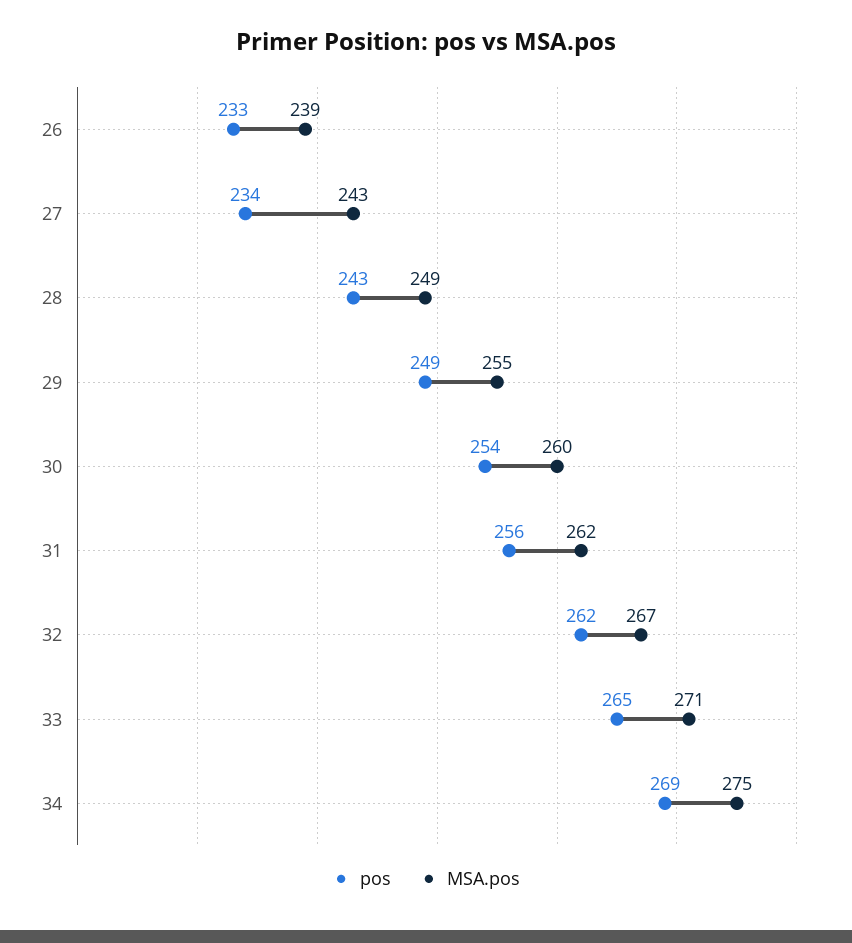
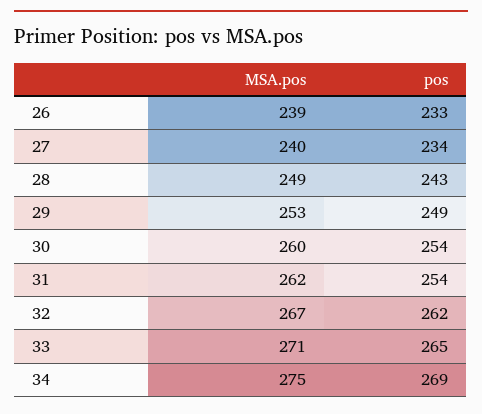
MSA.pos, 27: 243 -> 240
MSA.pos, 29: 255 -> 253
pos, 31: 256 -> 254

